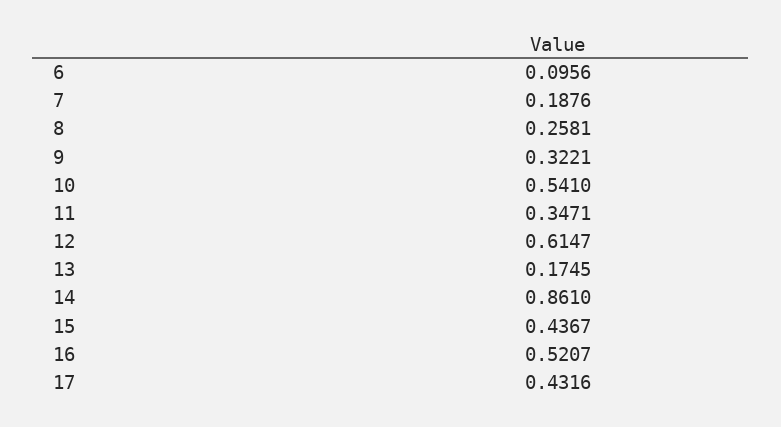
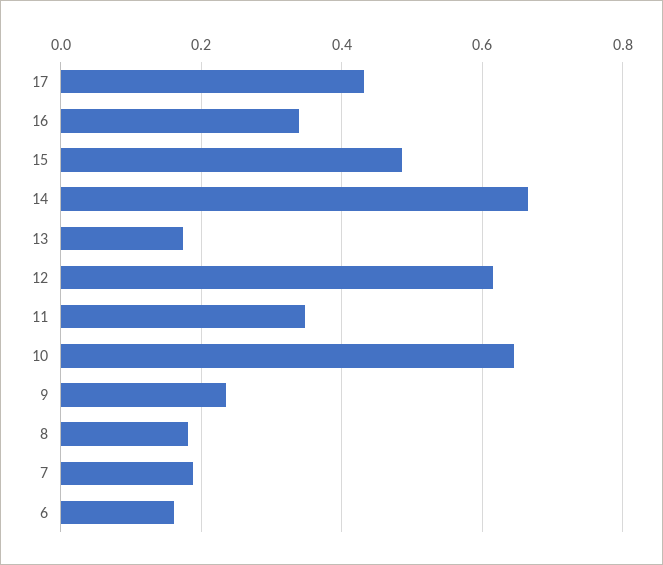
6: 0.0956 -> 0.16
8: 0.2581 -> 0.18
9: 0.3221 -> 0.24
10: 0.541 -> 0.64
14: 0.861 -> 0.66
15: 0.4367 -> 0.48
16: 0.5207 -> 0.34

